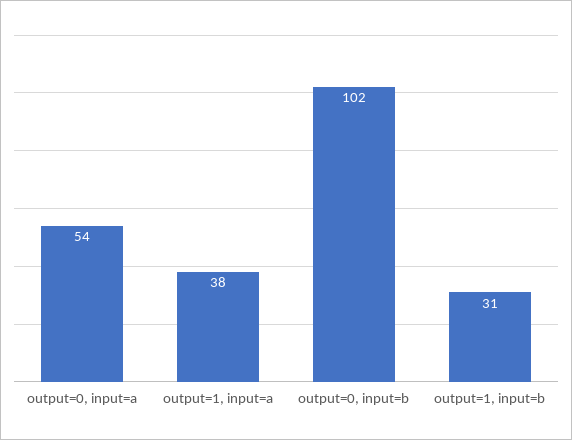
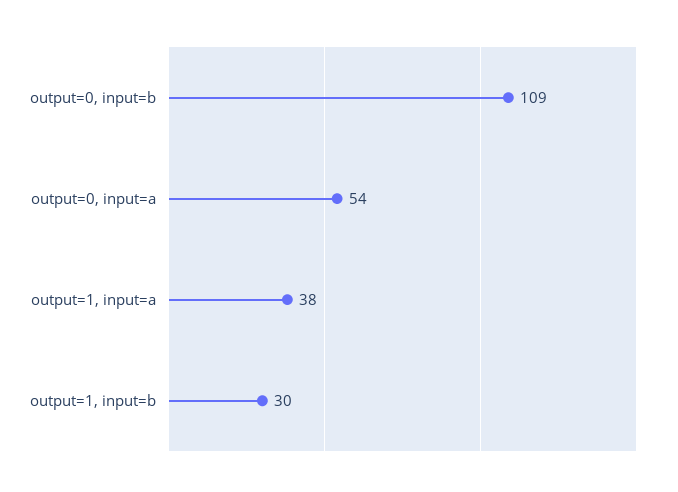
output=0, input=b: 102 -> 109
output=1, input=b: 31 -> 30

